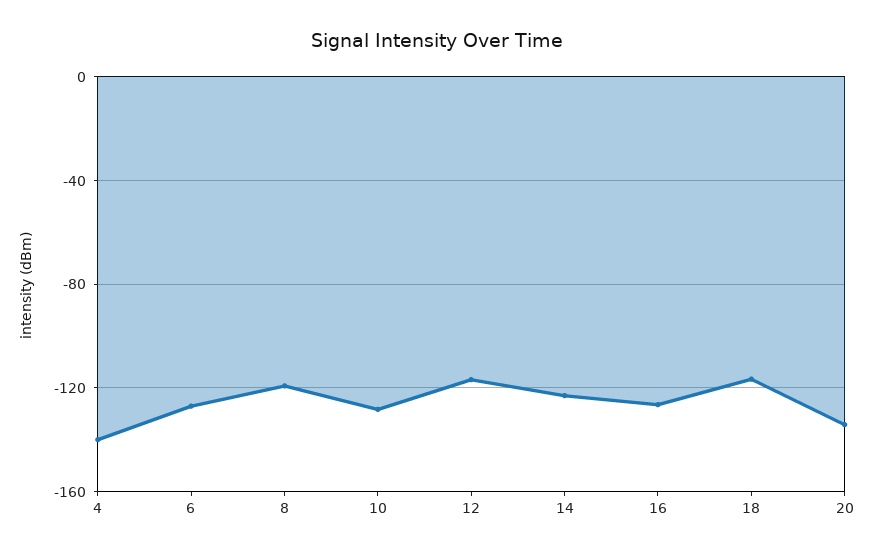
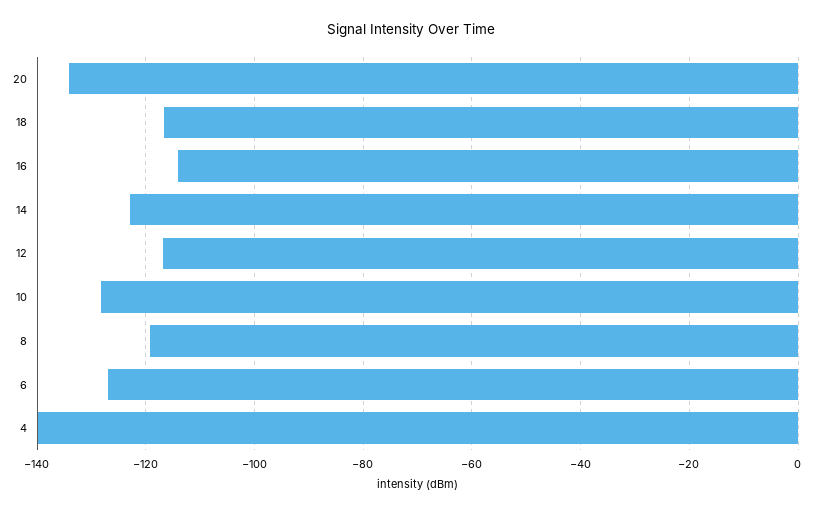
16: -125 -> -114

